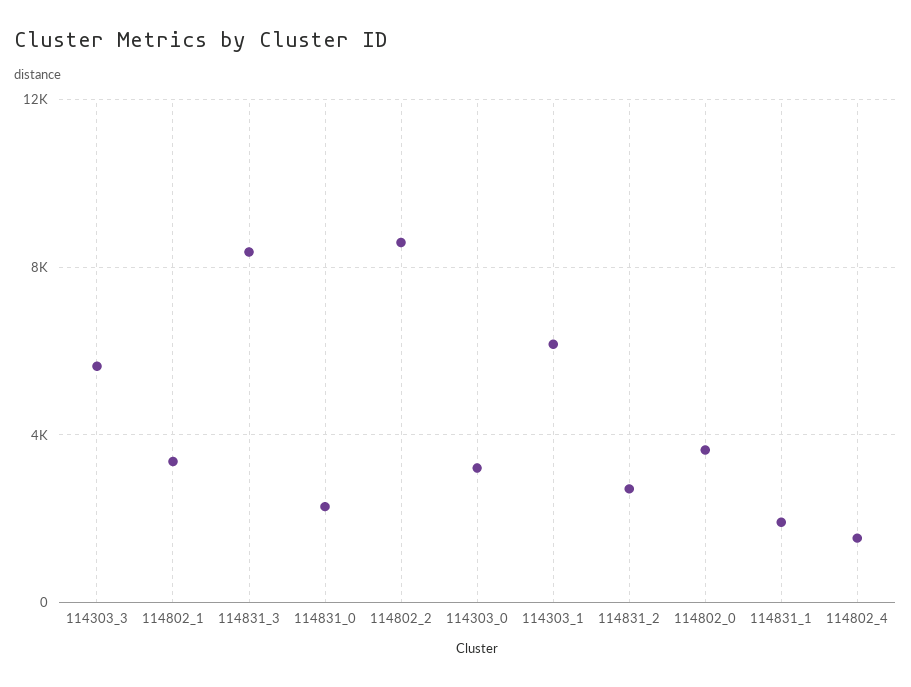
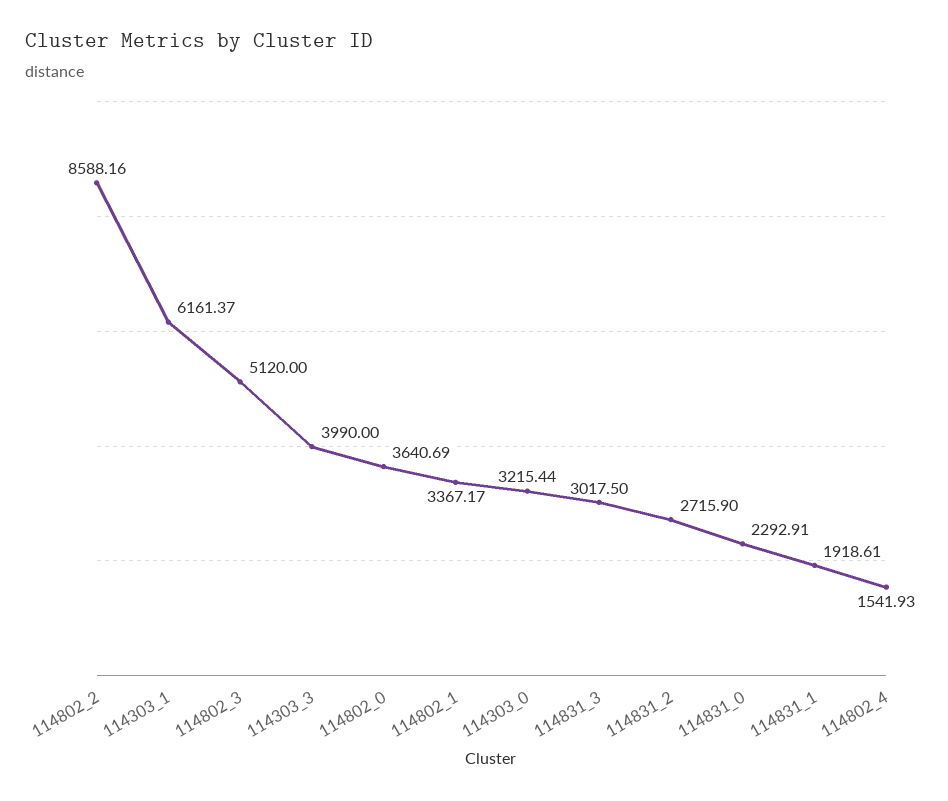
114303_3: 5500 -> 3990
114831_3: 8500 -> 3017.5
114802_3: none -> 5120

